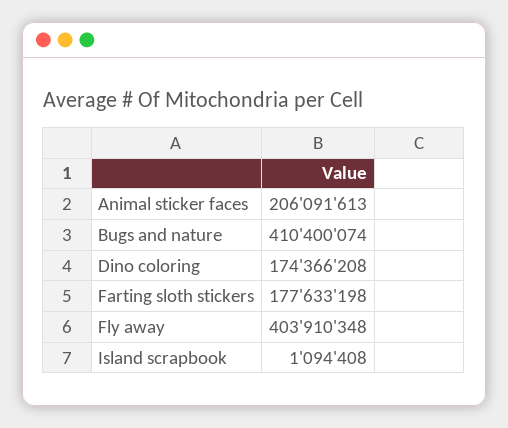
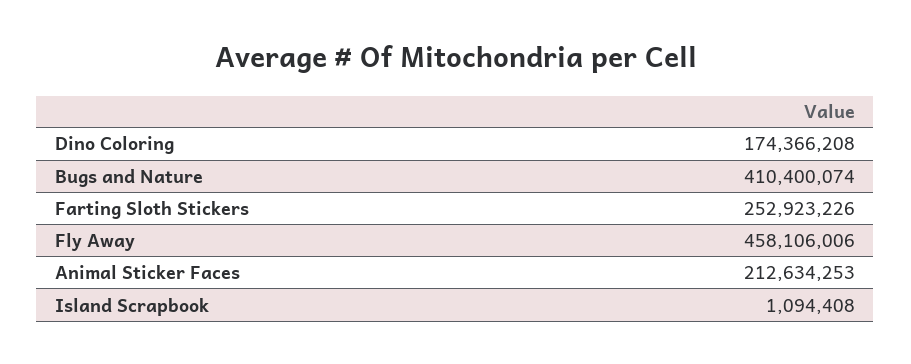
Animal sticker faces: 206091613 -> 212634253
Farting sloth stickers: 177633198 -> 252923226
Fly away: 403910348 -> 458106006

